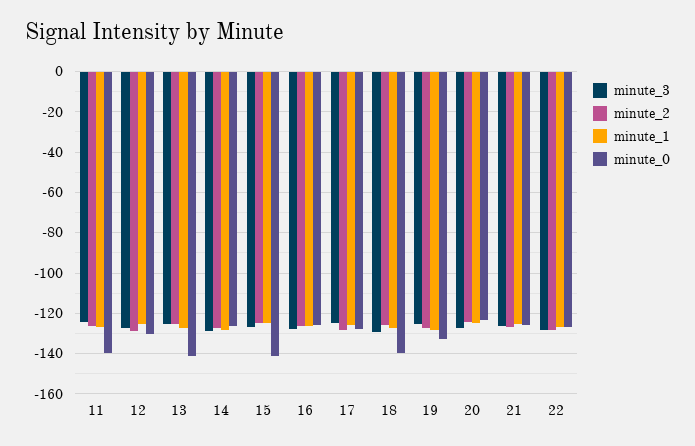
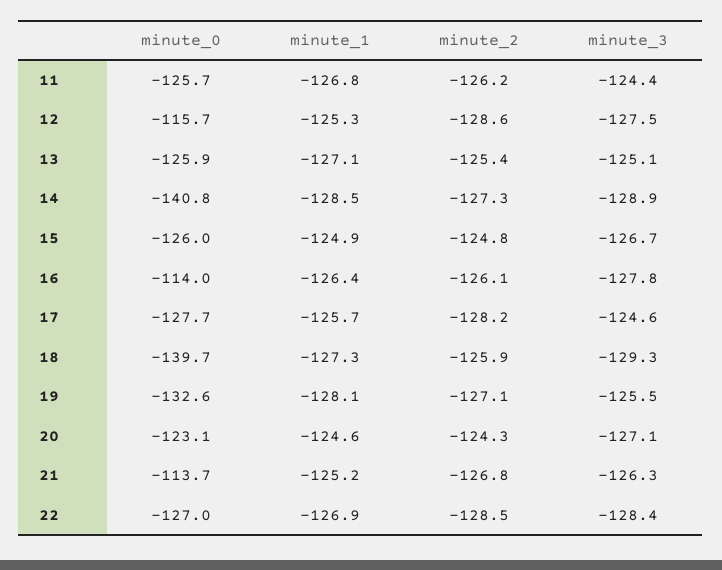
minute_0, 11: -140 -> -125.7
minute_0, 12: -130 -> -115.7
minute_0, 13: -140 -> -125.9
minute_0, 14: -125 -> -140.8
minute_0, 15: -140 -> -126
minute_0, 16: -125 -> -114
minute_0, 21: -125 -> -113.7

